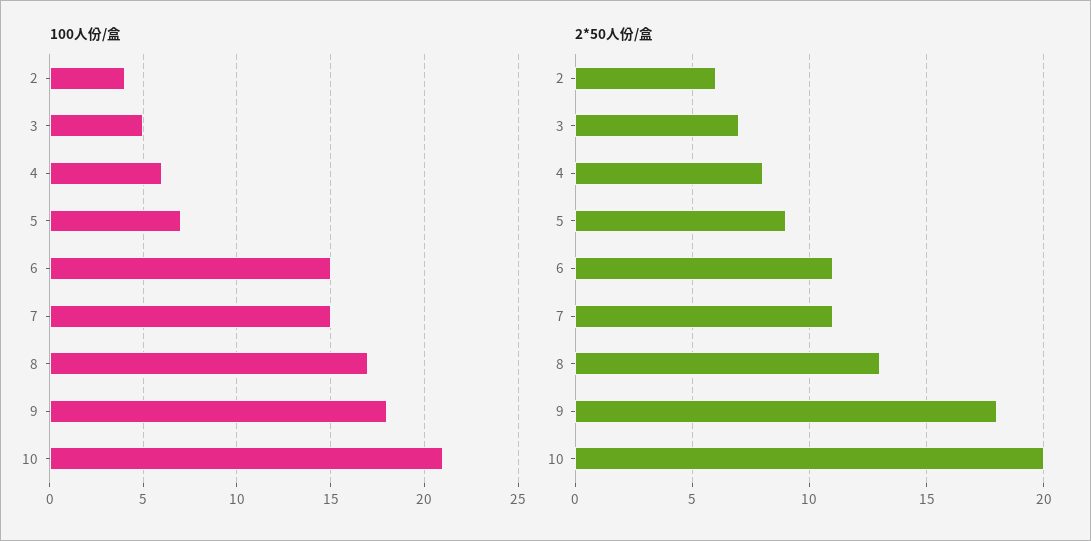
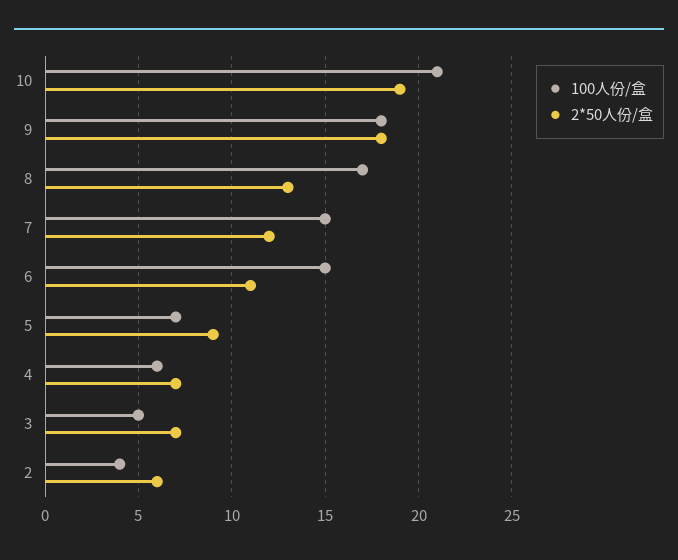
2*50人份/盒, 4: 8 -> 7
2*50人份/盒, 7: 11 -> 12
2*50人份/盒, 10: 20 -> 19

